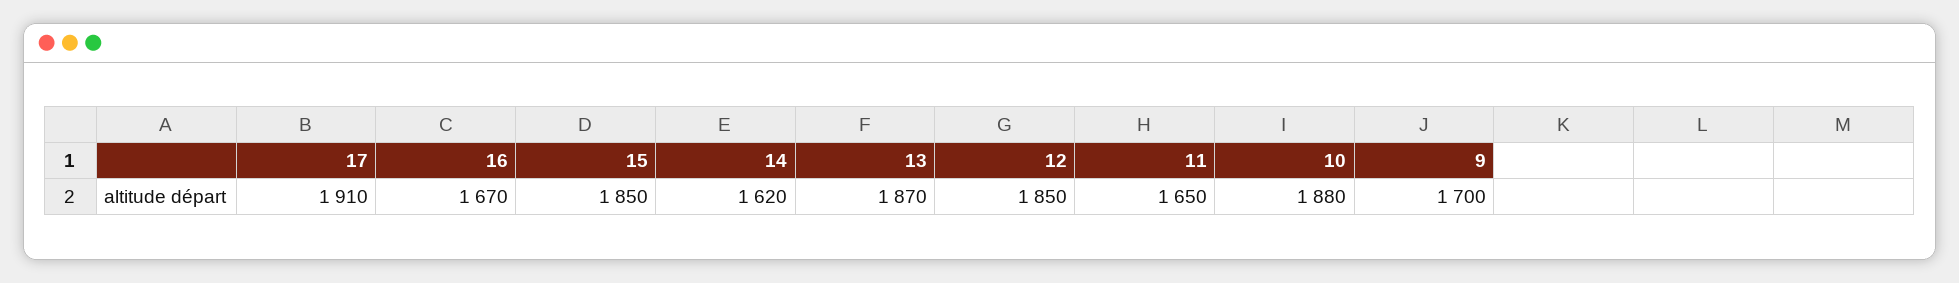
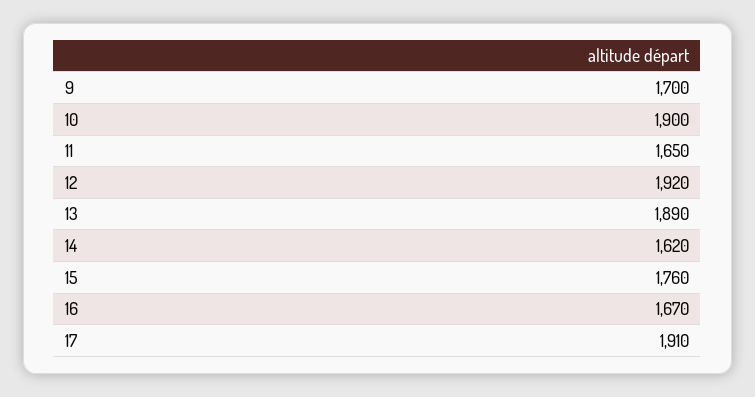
15: 1850 -> 1760
13: 1870 -> 1890
12: 1850 -> 1920
10: 1880 -> 1900

